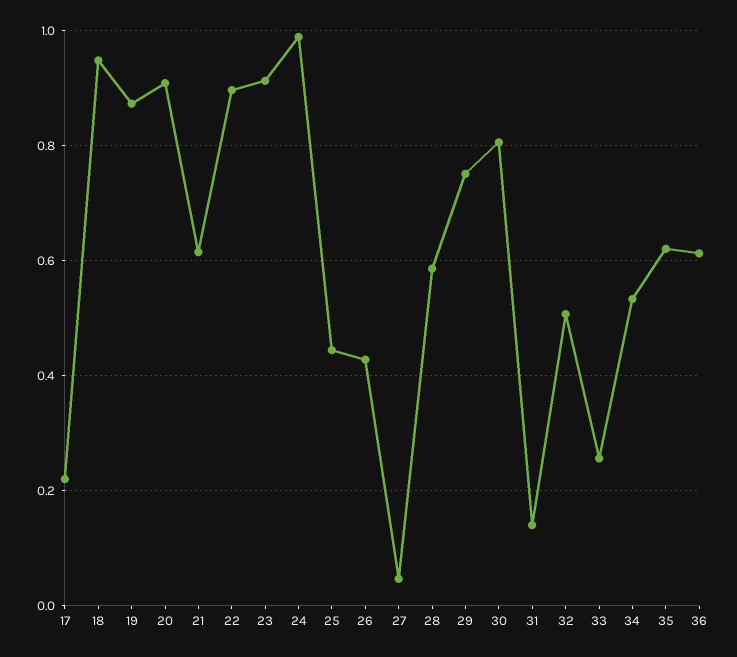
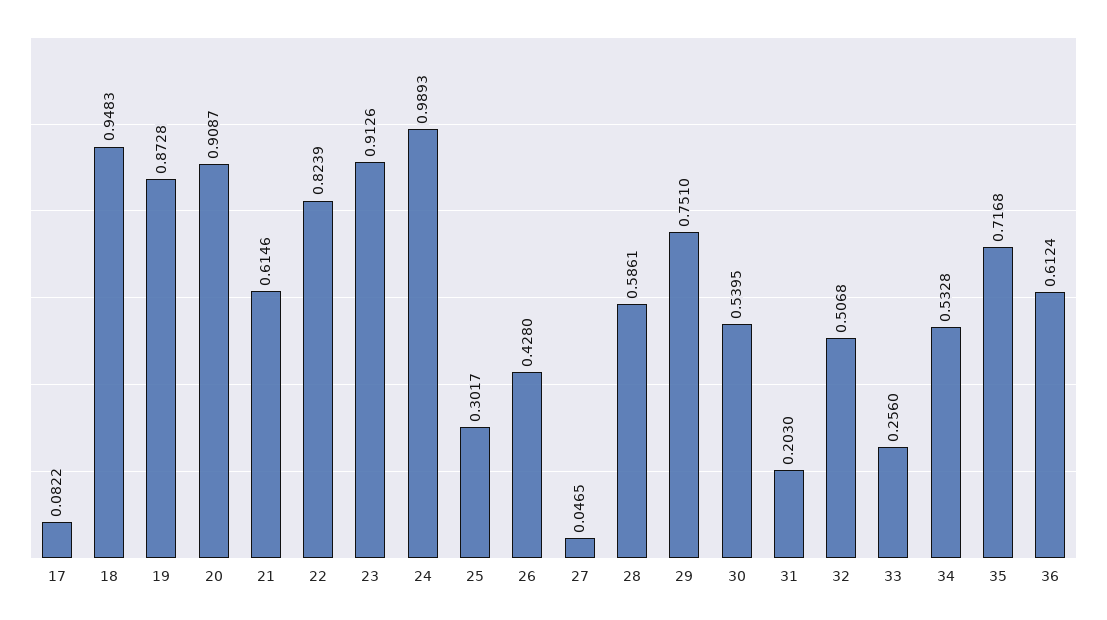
17: 0.22 -> 0.0822
22: 0.9 -> 0.8239
25: 0.44 -> 0.3017
30: 0.8 -> 0.5395
31: 0.14 -> 0.203
35: 0.62 -> 0.7168

